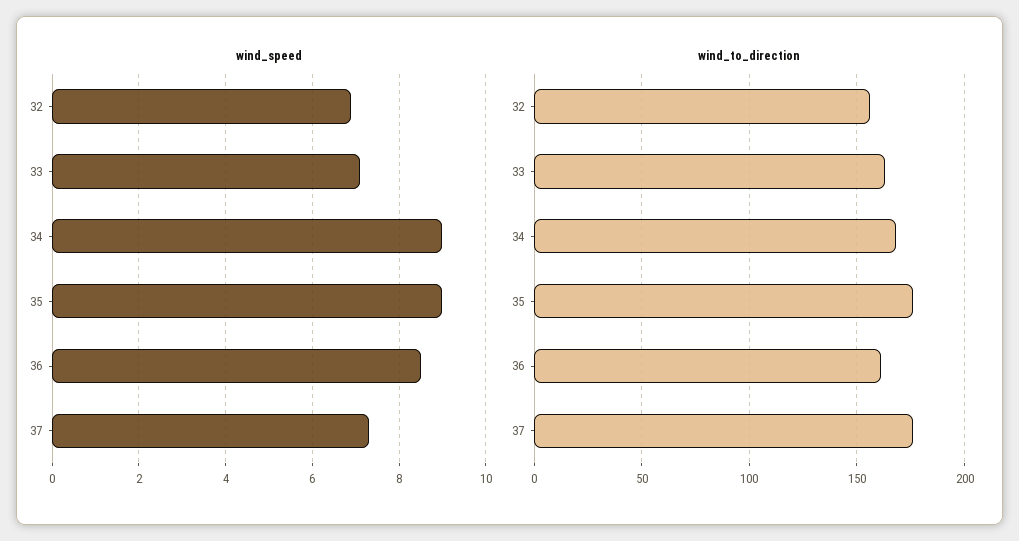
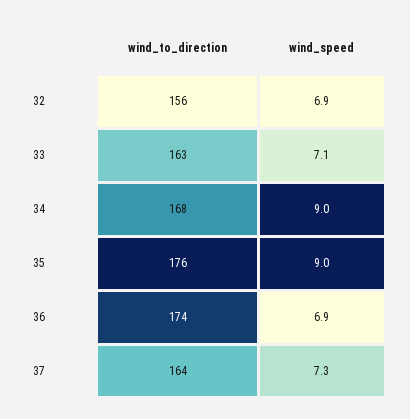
wind_speed, 36: 8.5 -> 6.9
wind_to_direction, 36: 160 -> 174
wind_to_direction, 37: 175 -> 164

